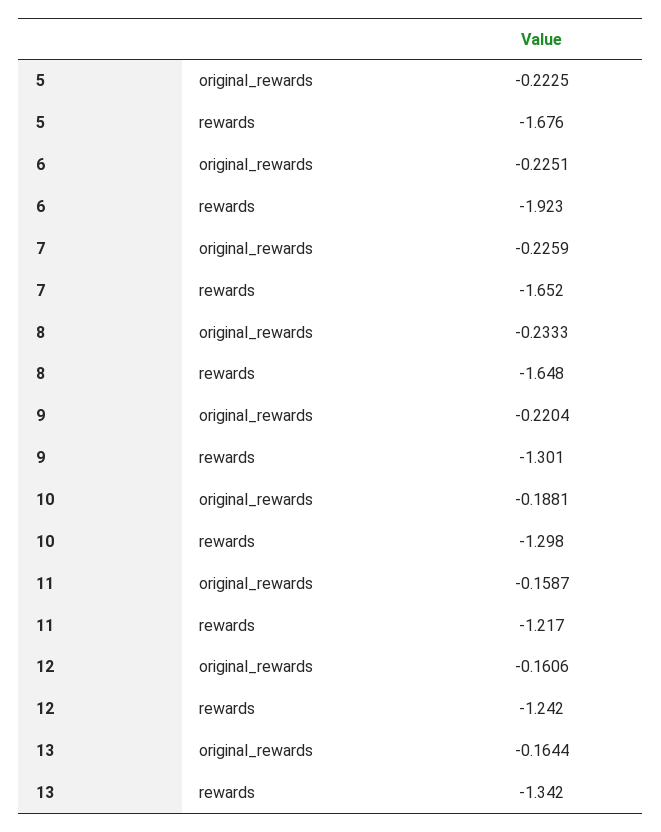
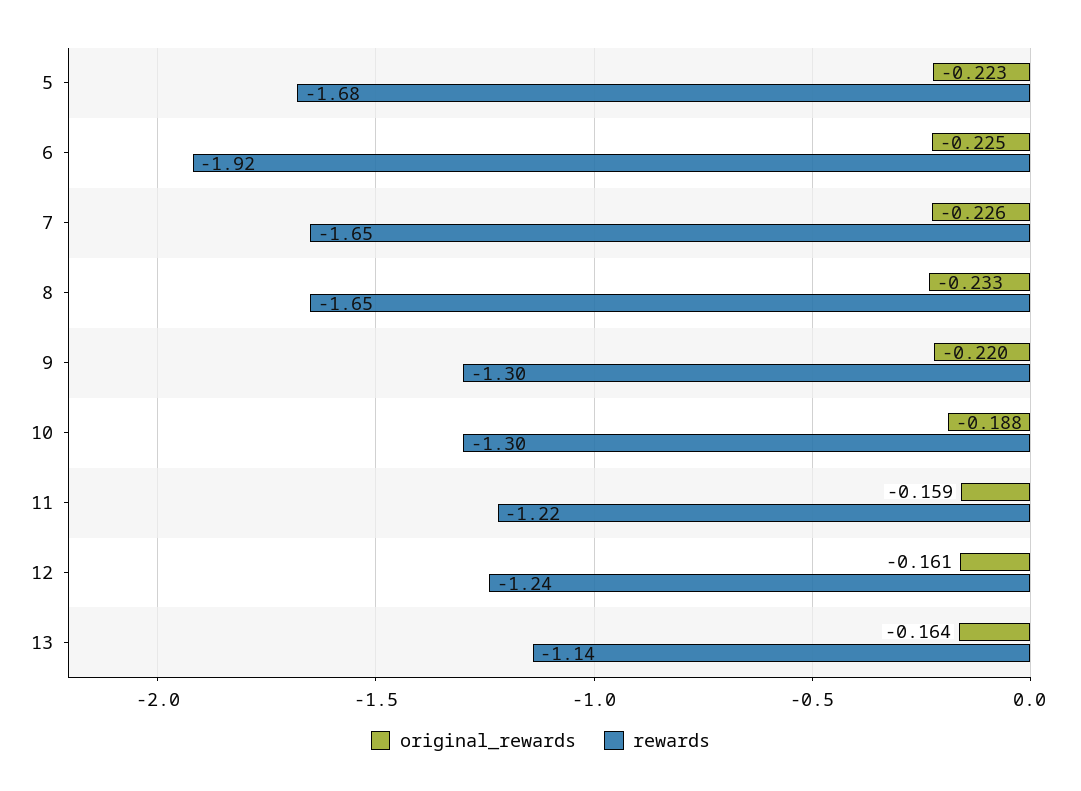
rewards, 13: -1.342 -> -1.14

